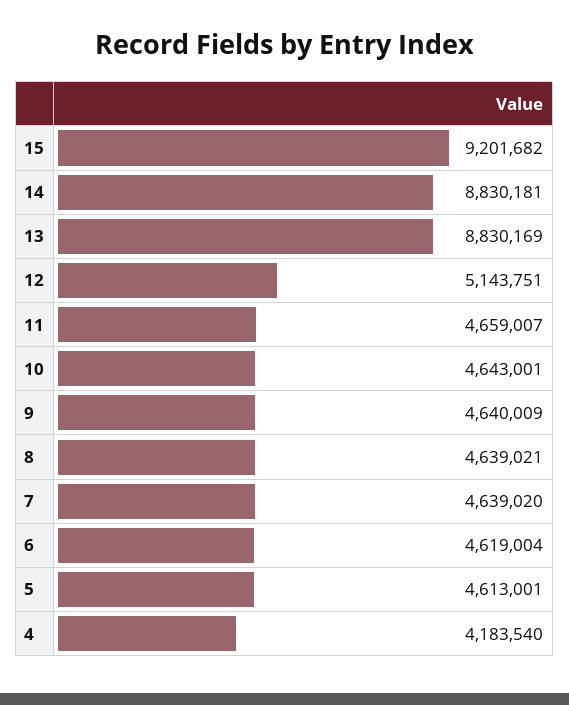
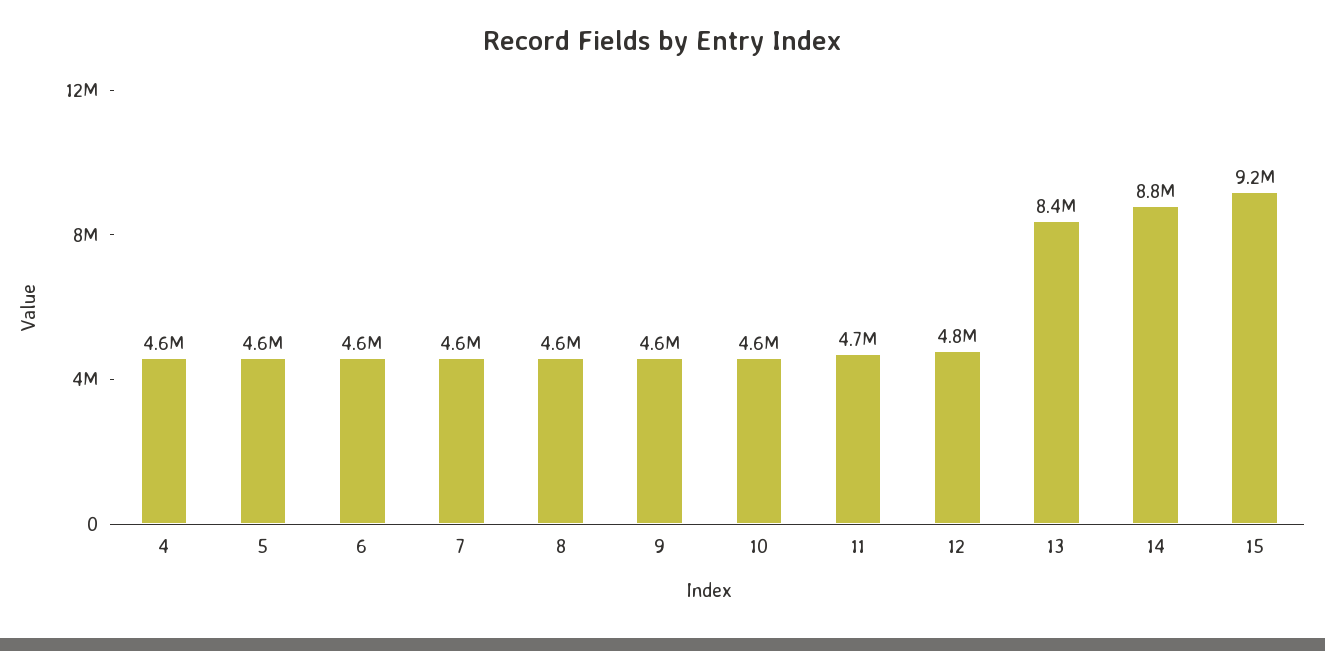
13: 8830169 -> 8400000
12: 5143751 -> 4800000
4: 4183540 -> 4600000

